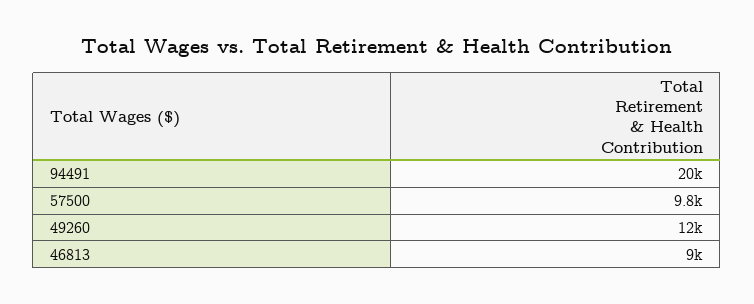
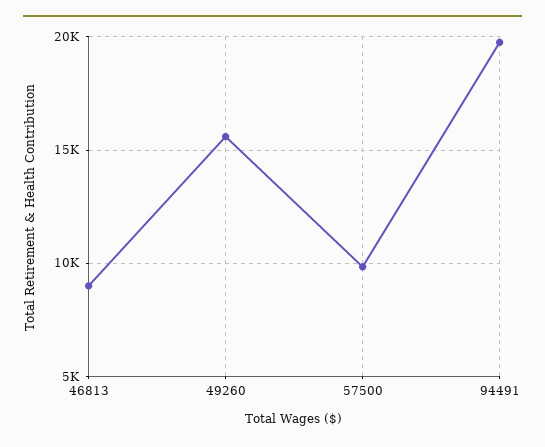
49260: 12000 -> 15500

